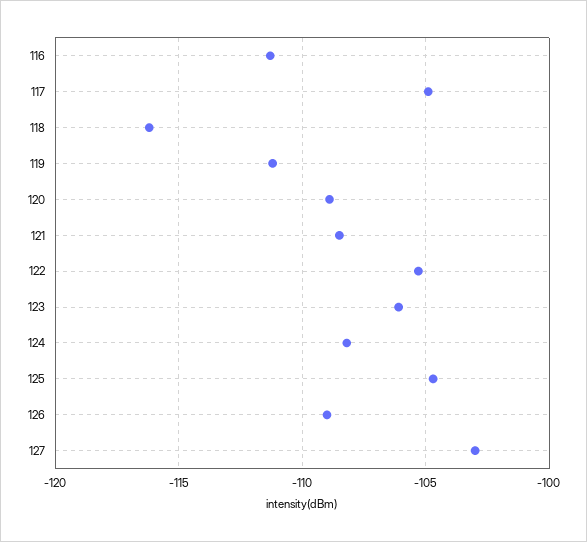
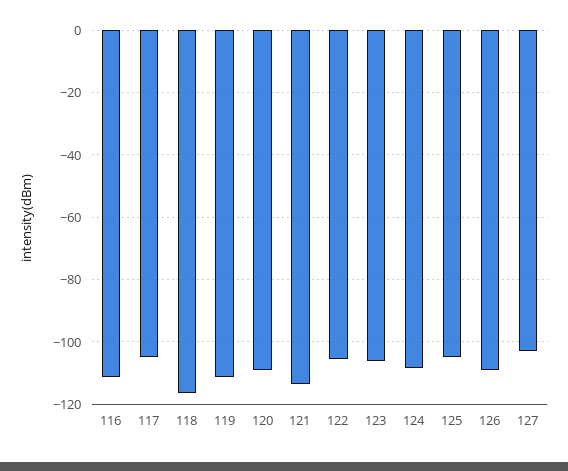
121: -108.5 -> -114

